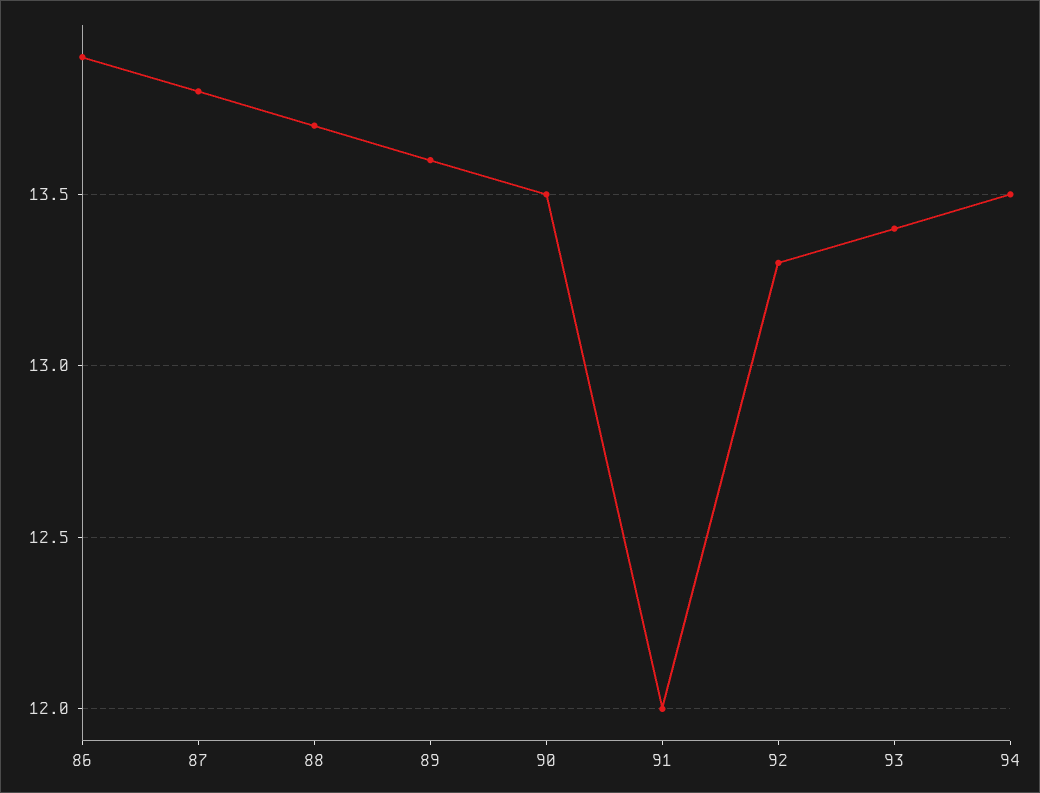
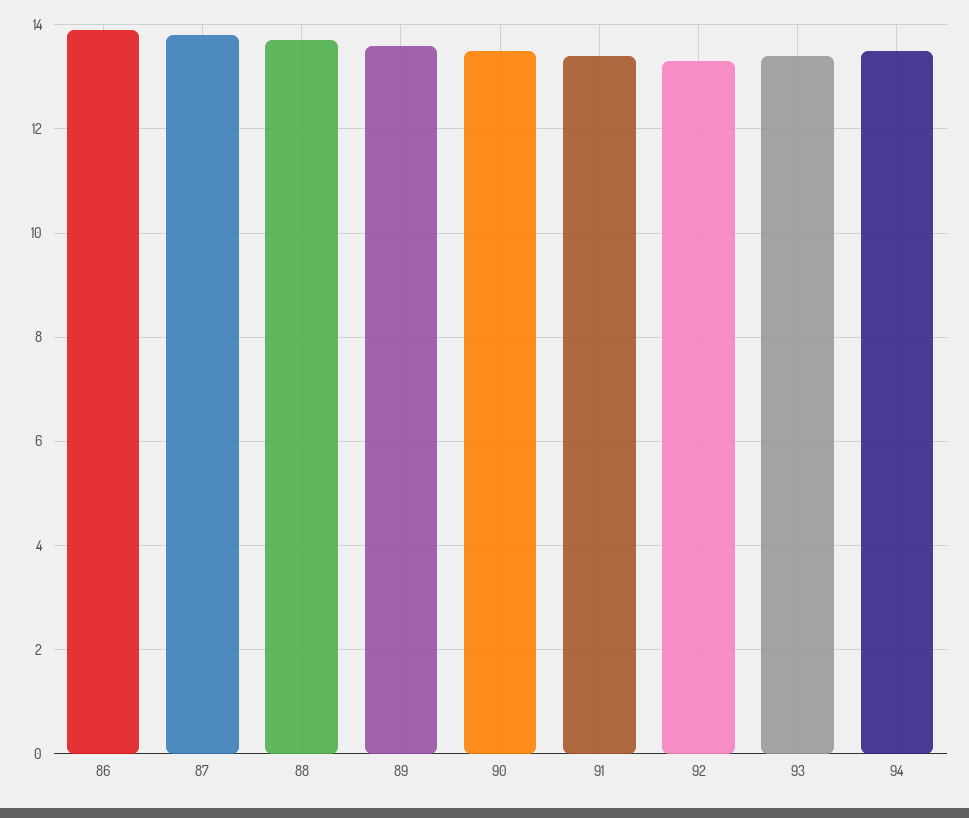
91: 12 -> 13.5

